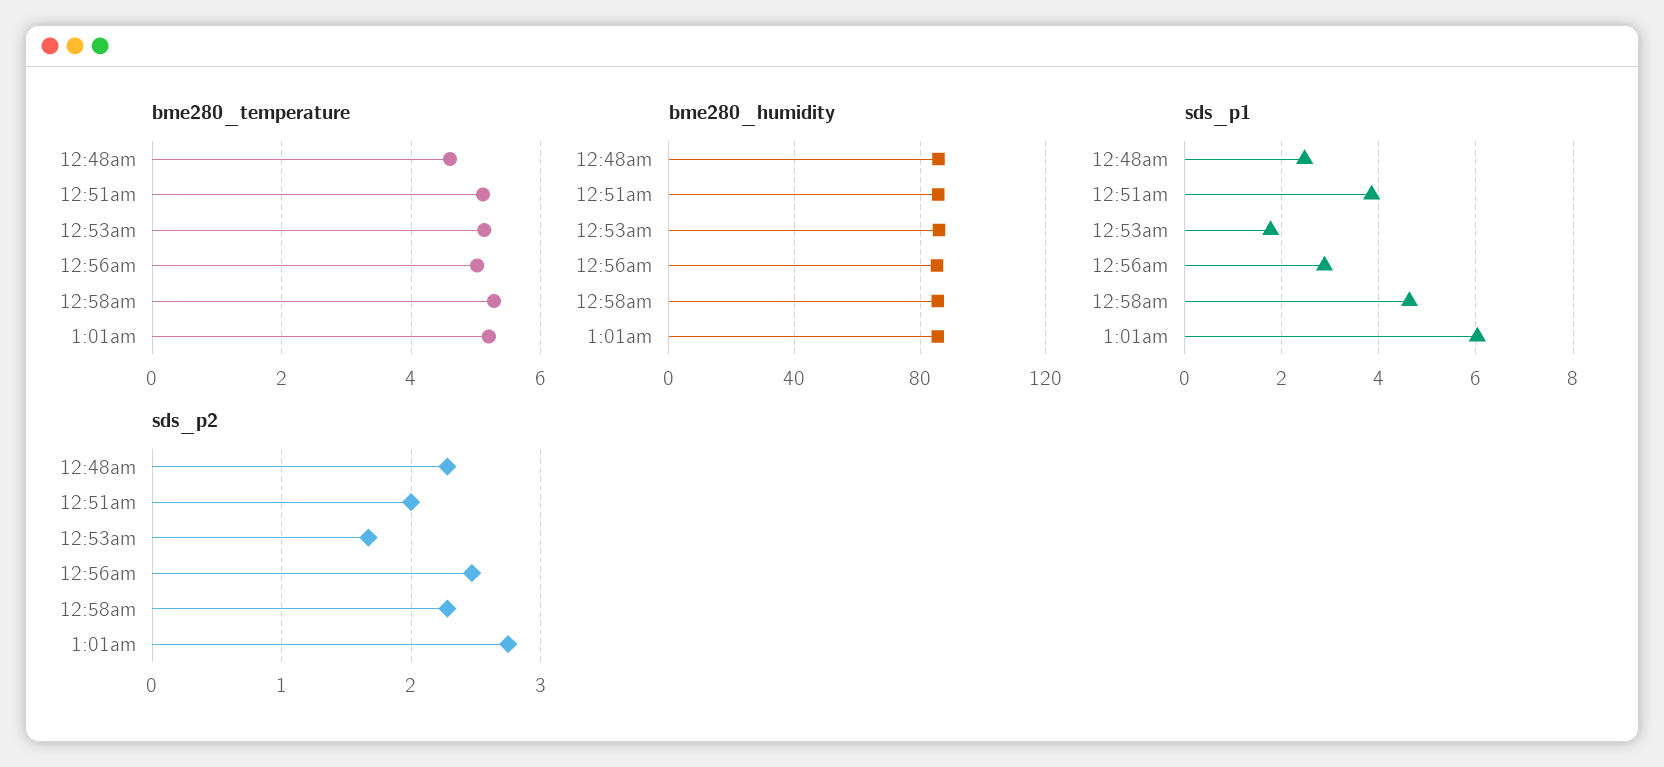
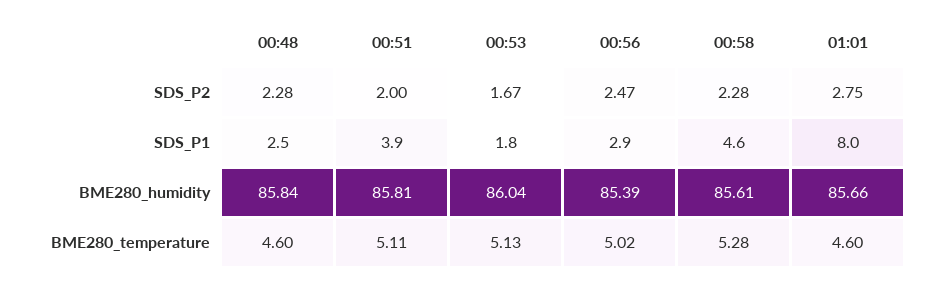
bme280_temperature, 1:01am: 5.2 -> 4.6
sds_p1, 1:01am: 6 -> 8

